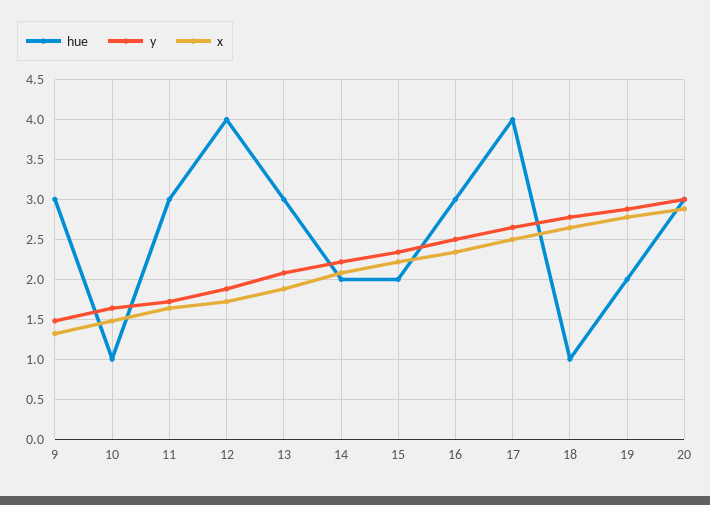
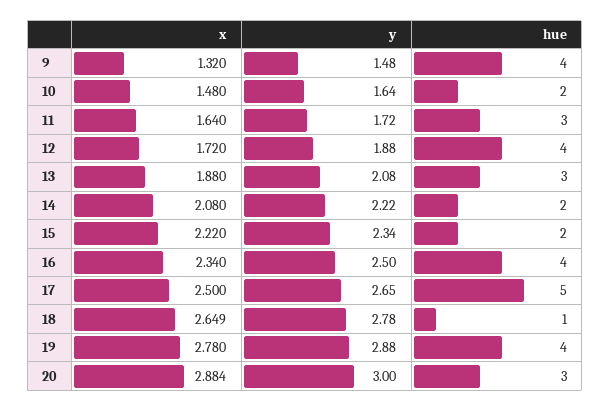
hue, 9: 3 -> 4
hue, 10: 1 -> 2
hue, 16: 3 -> 4
hue, 17: 4 -> 5
hue, 19: 2 -> 4

